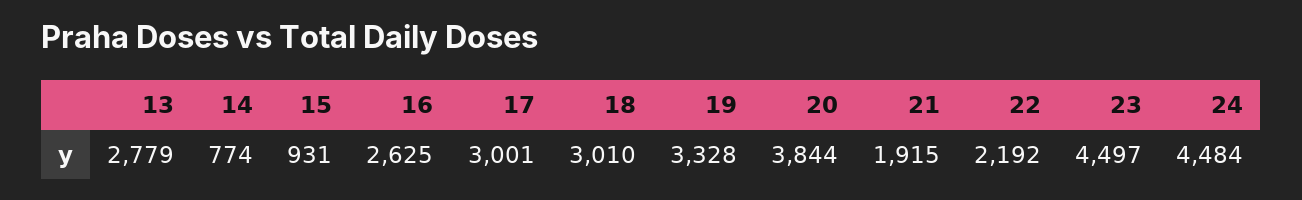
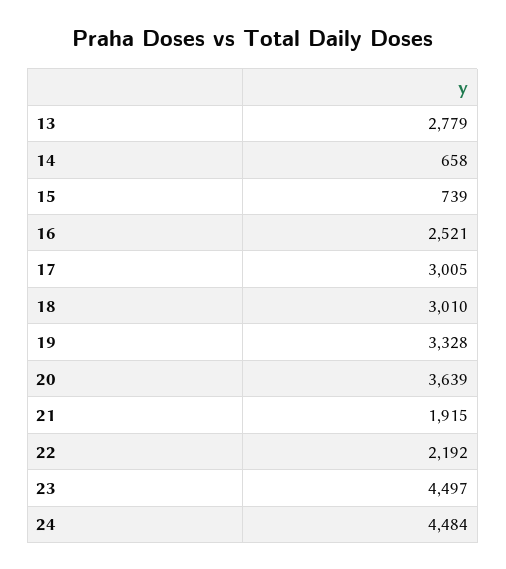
14: 774 -> 658
15: 931 -> 739
16: 2625 -> 2521
17: 3001 -> 3005
20: 3844 -> 3639

